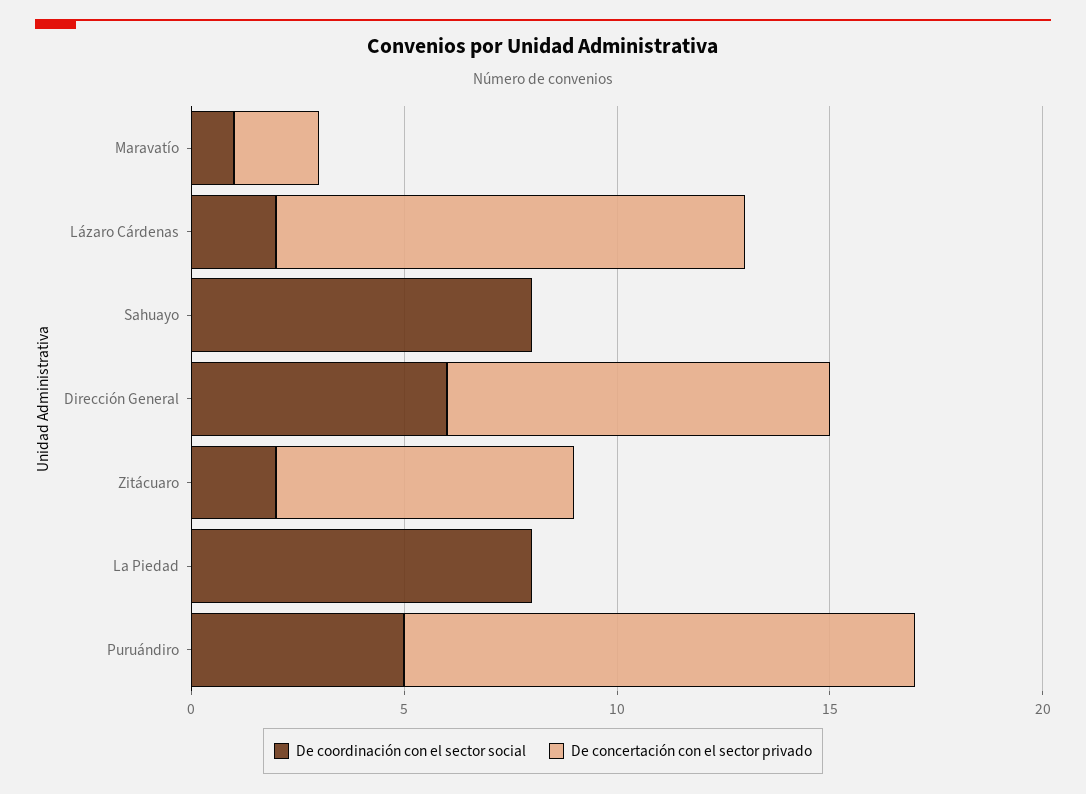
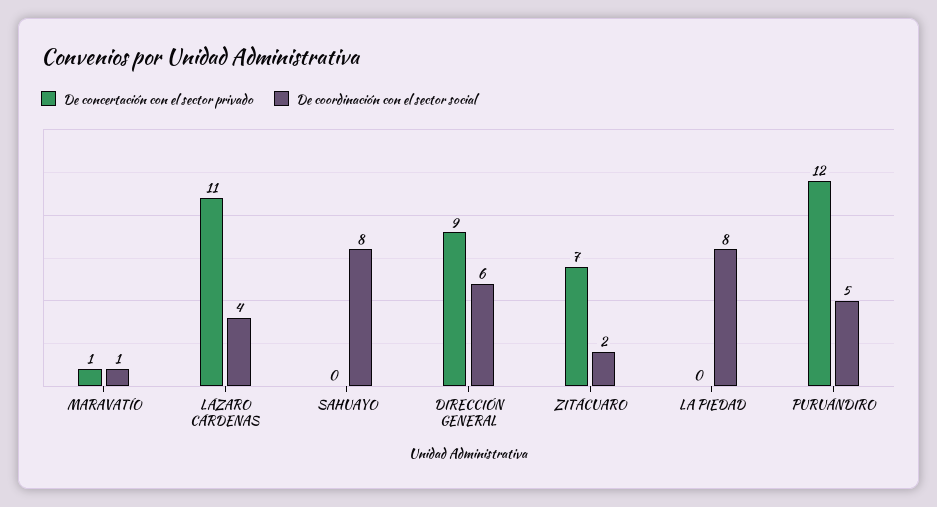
De concertación con el sector privado, Maravatío: 2 -> 1
De coordinación con el sector social, Lázaro Cárdenas: 2 -> 4

